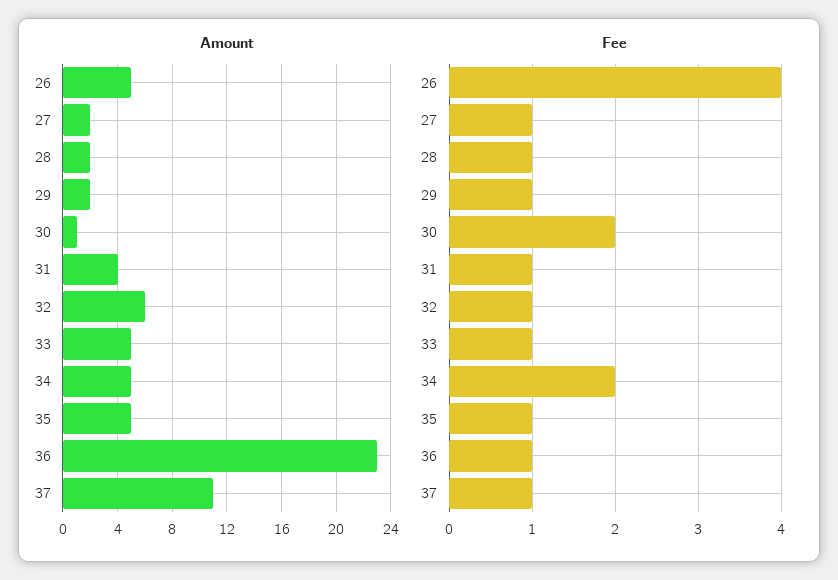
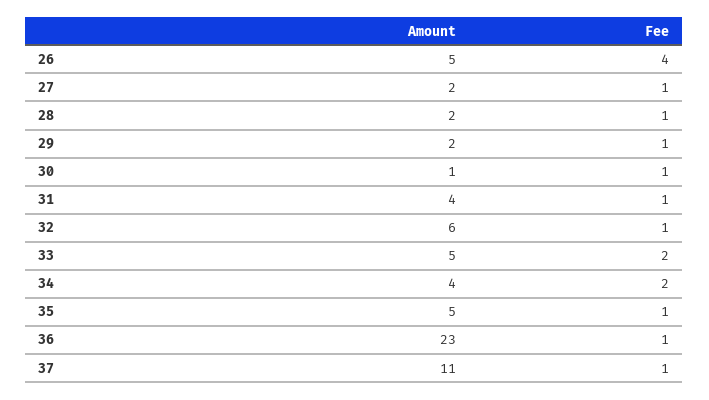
Amount, 34: 5 -> 4
Fee, 30: 2 -> 1
Fee, 33: 1 -> 2

